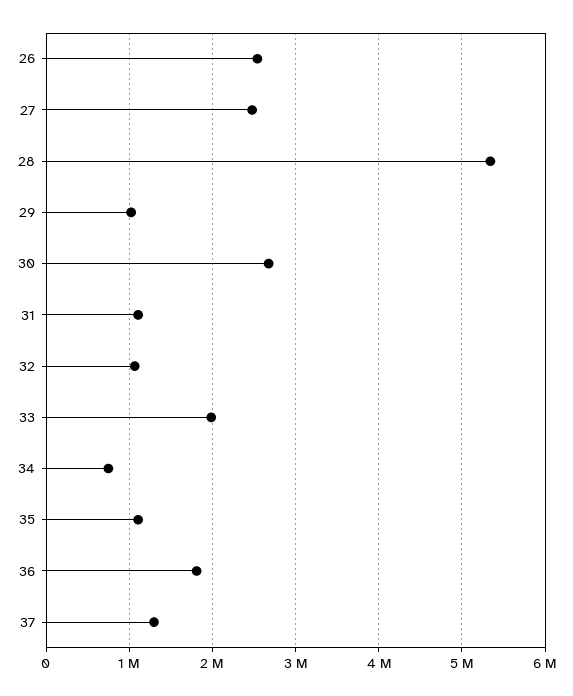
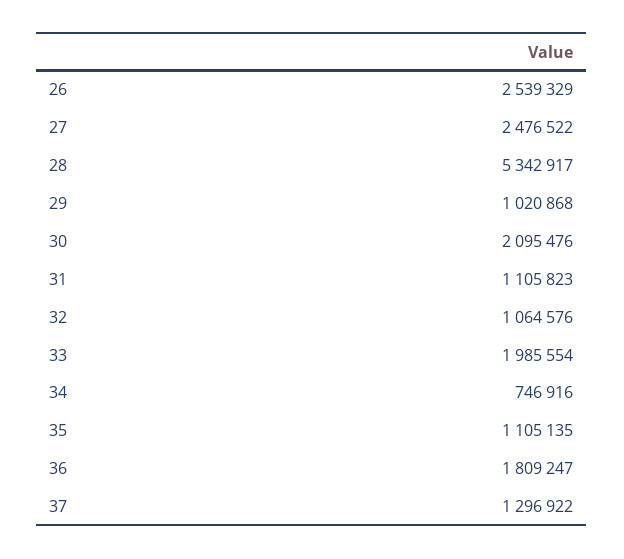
30: 2700000 -> 2095476

